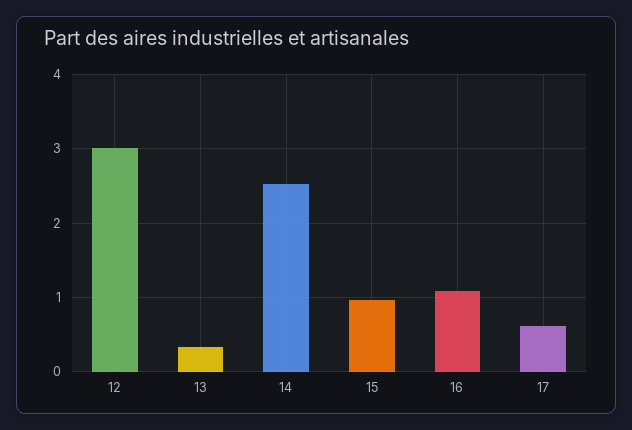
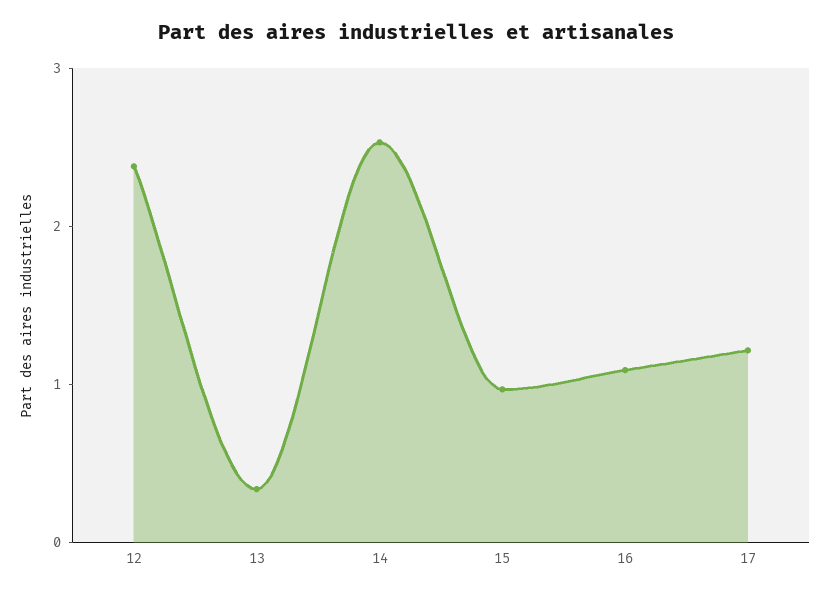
12: 3 -> 2.4
17: 0.6 -> 1.2

